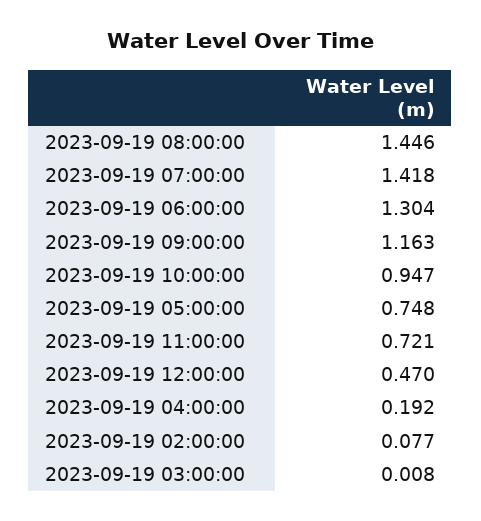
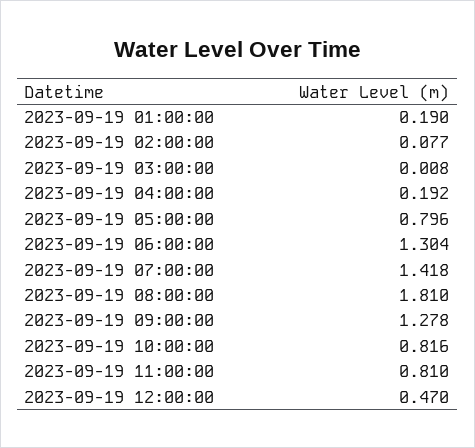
2023-09-19 08:00:00: 1.446 -> 1.81
2023-09-19 09:00:00: 1.163 -> 1.278
2023-09-19 10:00:00: 0.947 -> 0.816
2023-09-19 05:00:00: 0.748 -> 0.796
2023-09-19 11:00:00: 0.721 -> 0.81
2023-09-19 01:00:00: none -> 0.19

